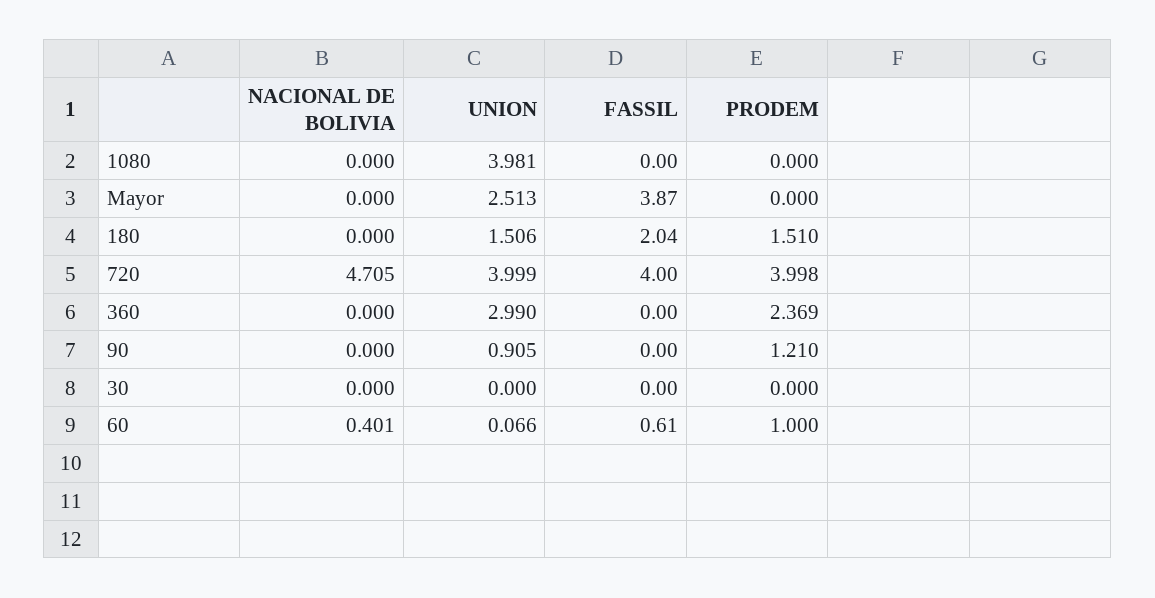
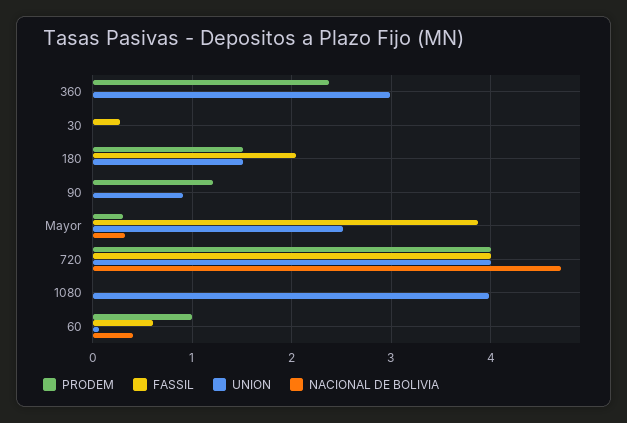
NACIONAL DE BOLIVIA, Mayor: 0 -> 0.3
PRODEM, Mayor: 0 -> 0.3
FASSIL, 30: 0 -> 0.3

